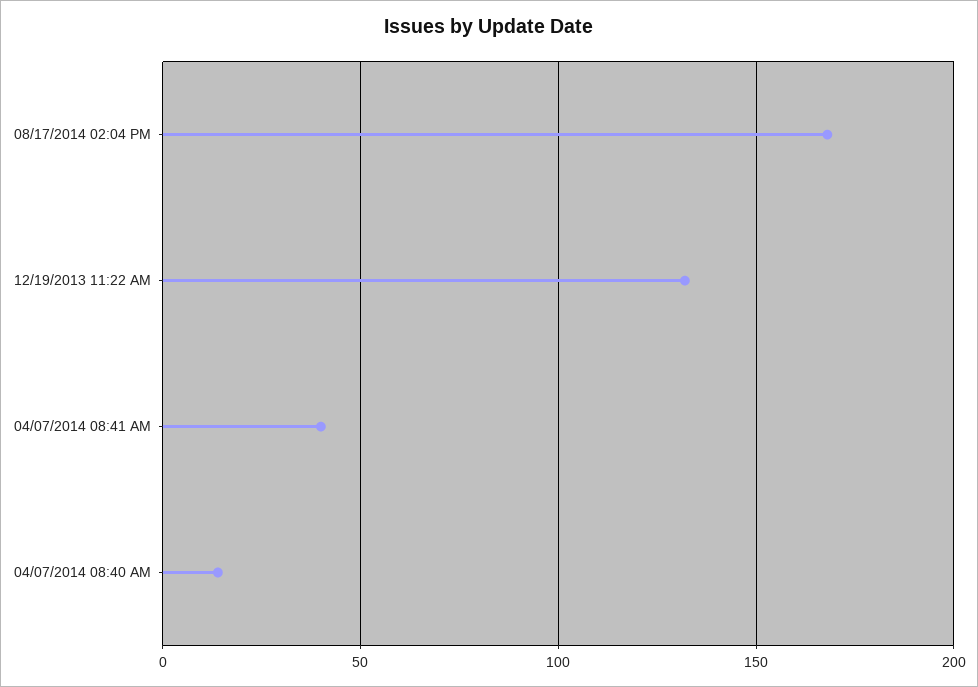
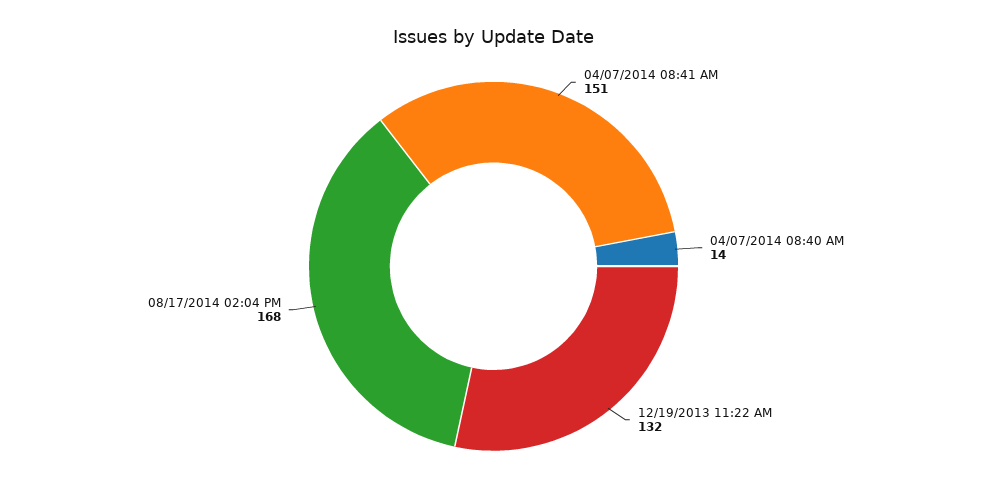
04/07/2014 08:41 AM: 40 -> 151

